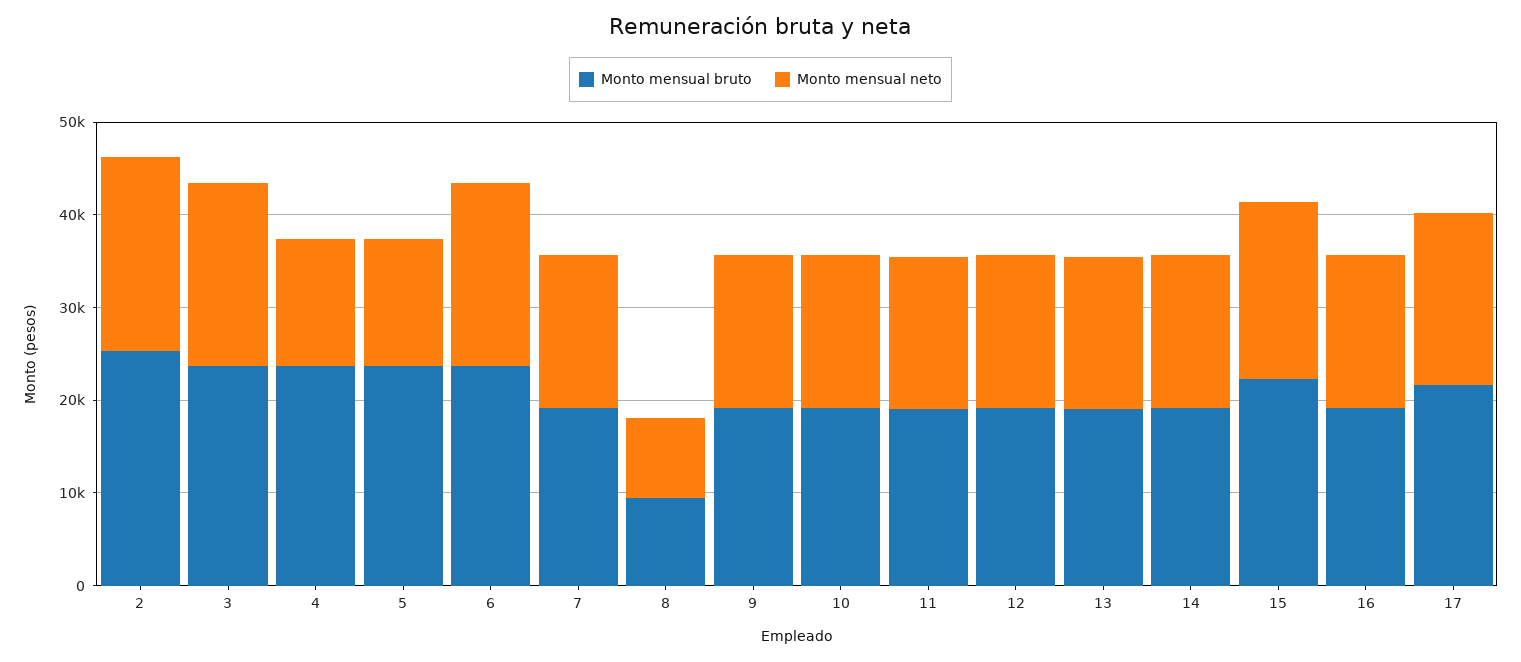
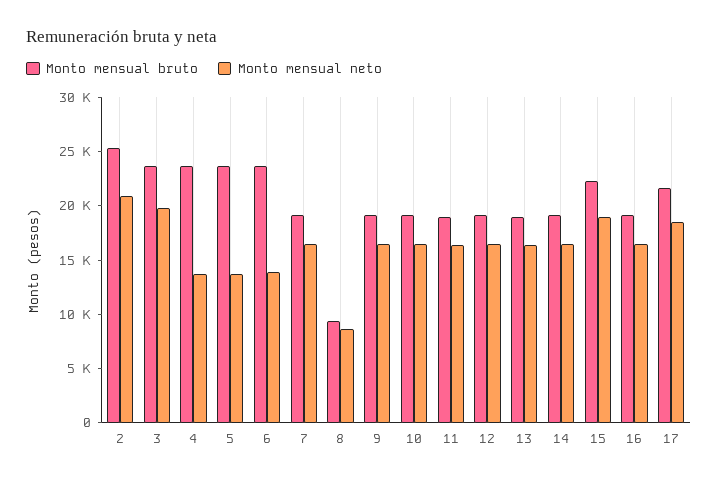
Monto mensual neto, 6: 20000 -> 14000

